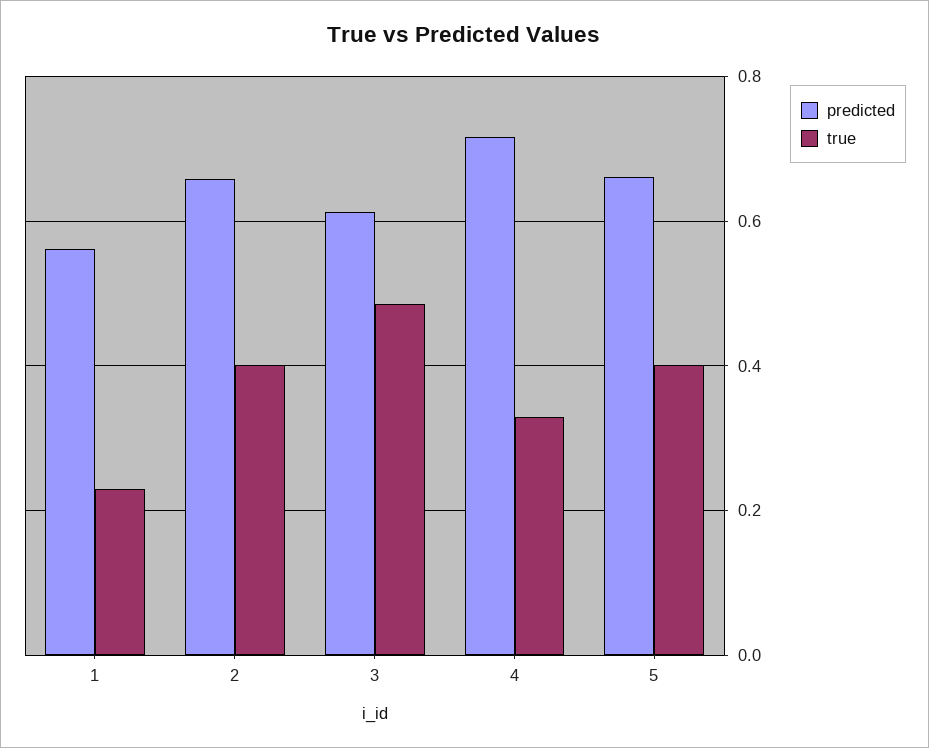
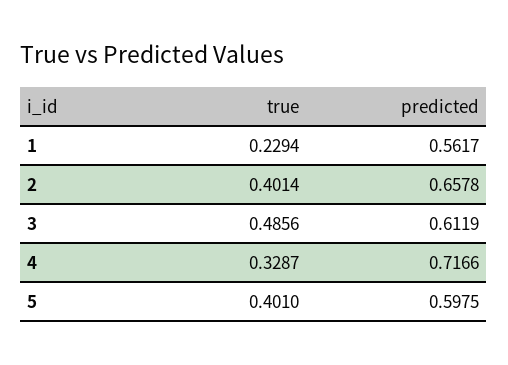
predicted, 5: 0.66 -> 0.5975

